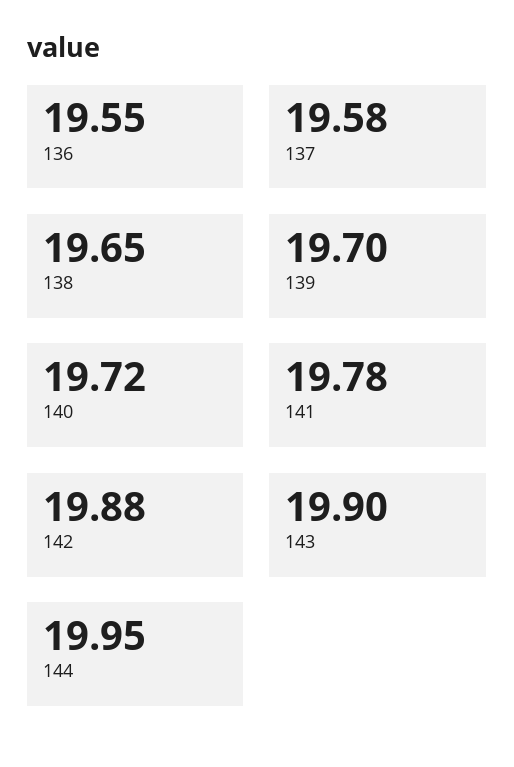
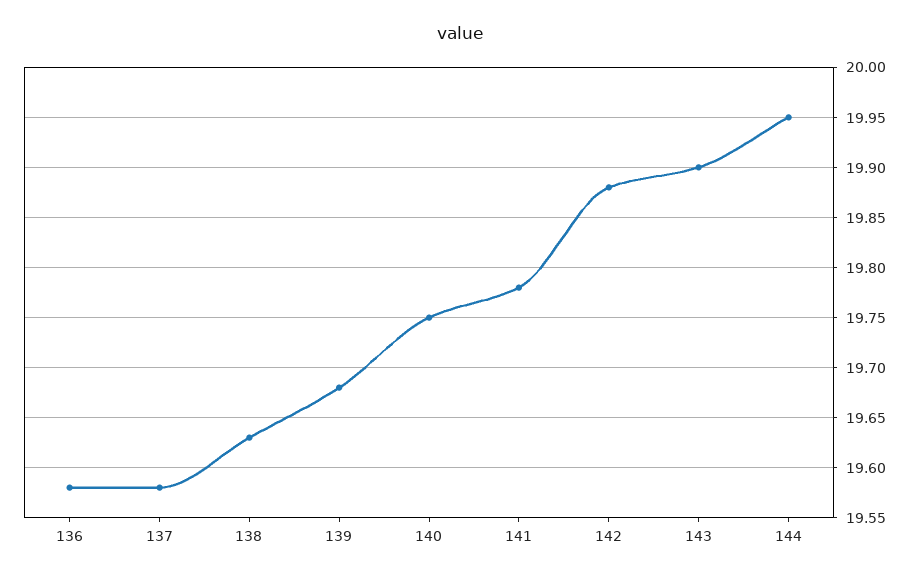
136: 19.55 -> 19.58
138: 19.65 -> 19.63
139: 19.7 -> 19.68
140: 19.72 -> 19.75

